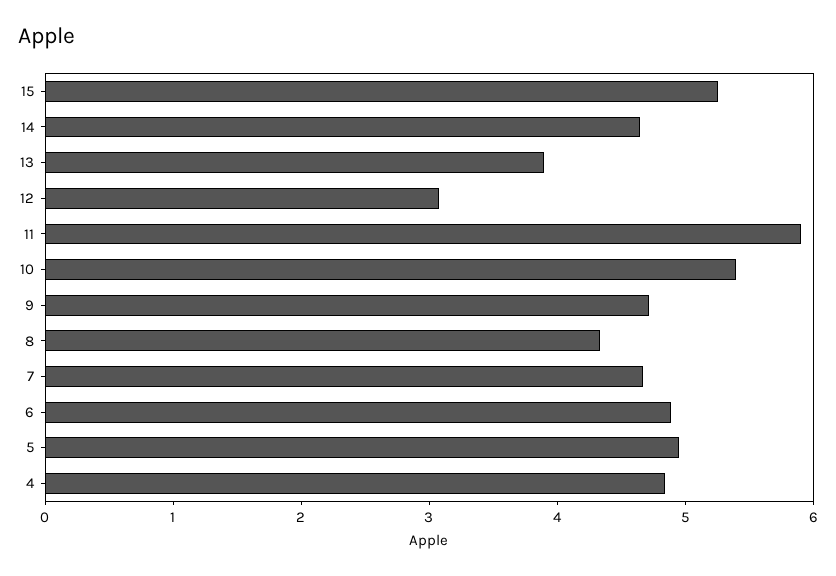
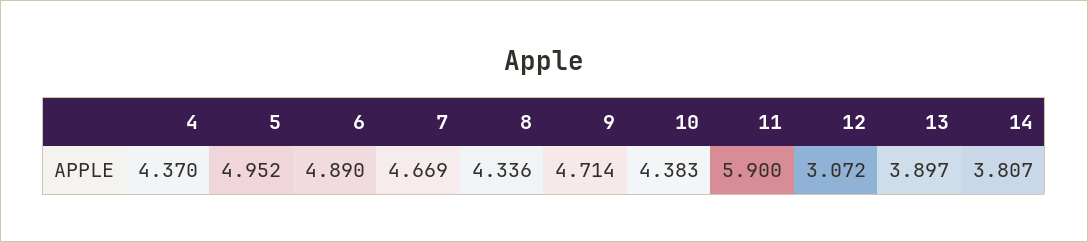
15: 5.2 -> none
14: 4.6 -> 3.807
10: 5.4 -> 4.383
4: 4.8 -> 4.37

